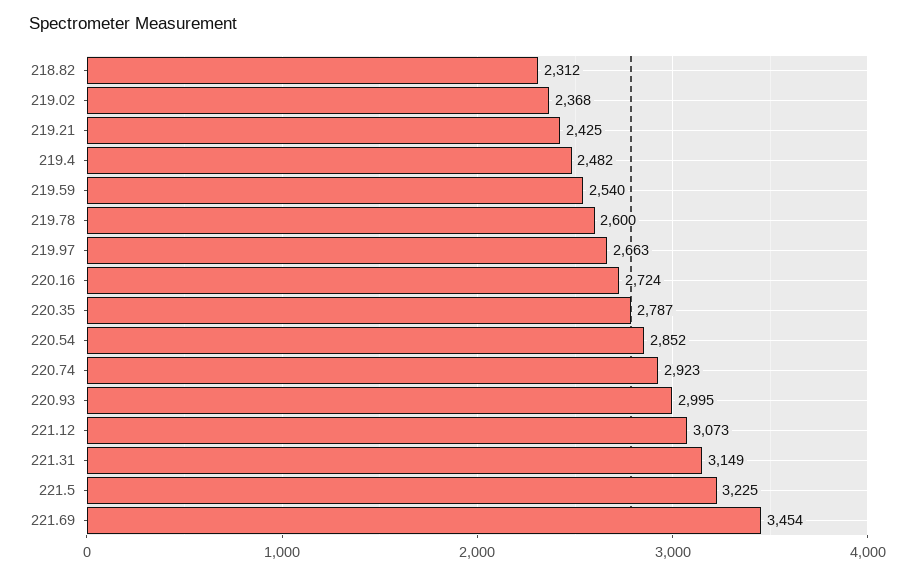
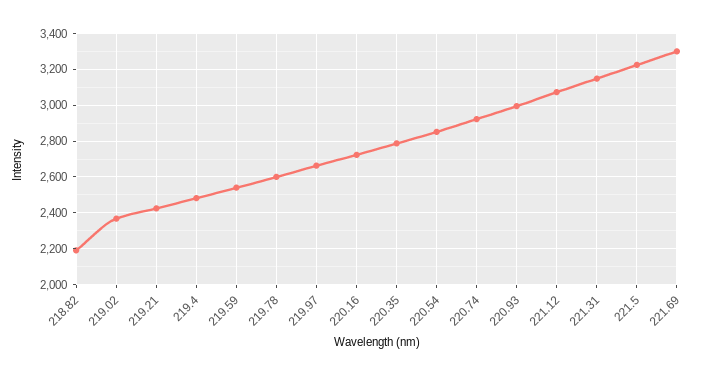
218.82: 2312 -> 2200
221.69: 3454 -> 3300

